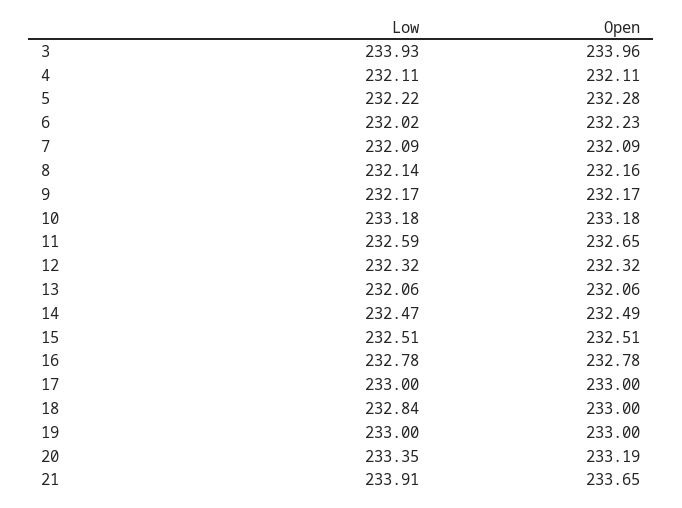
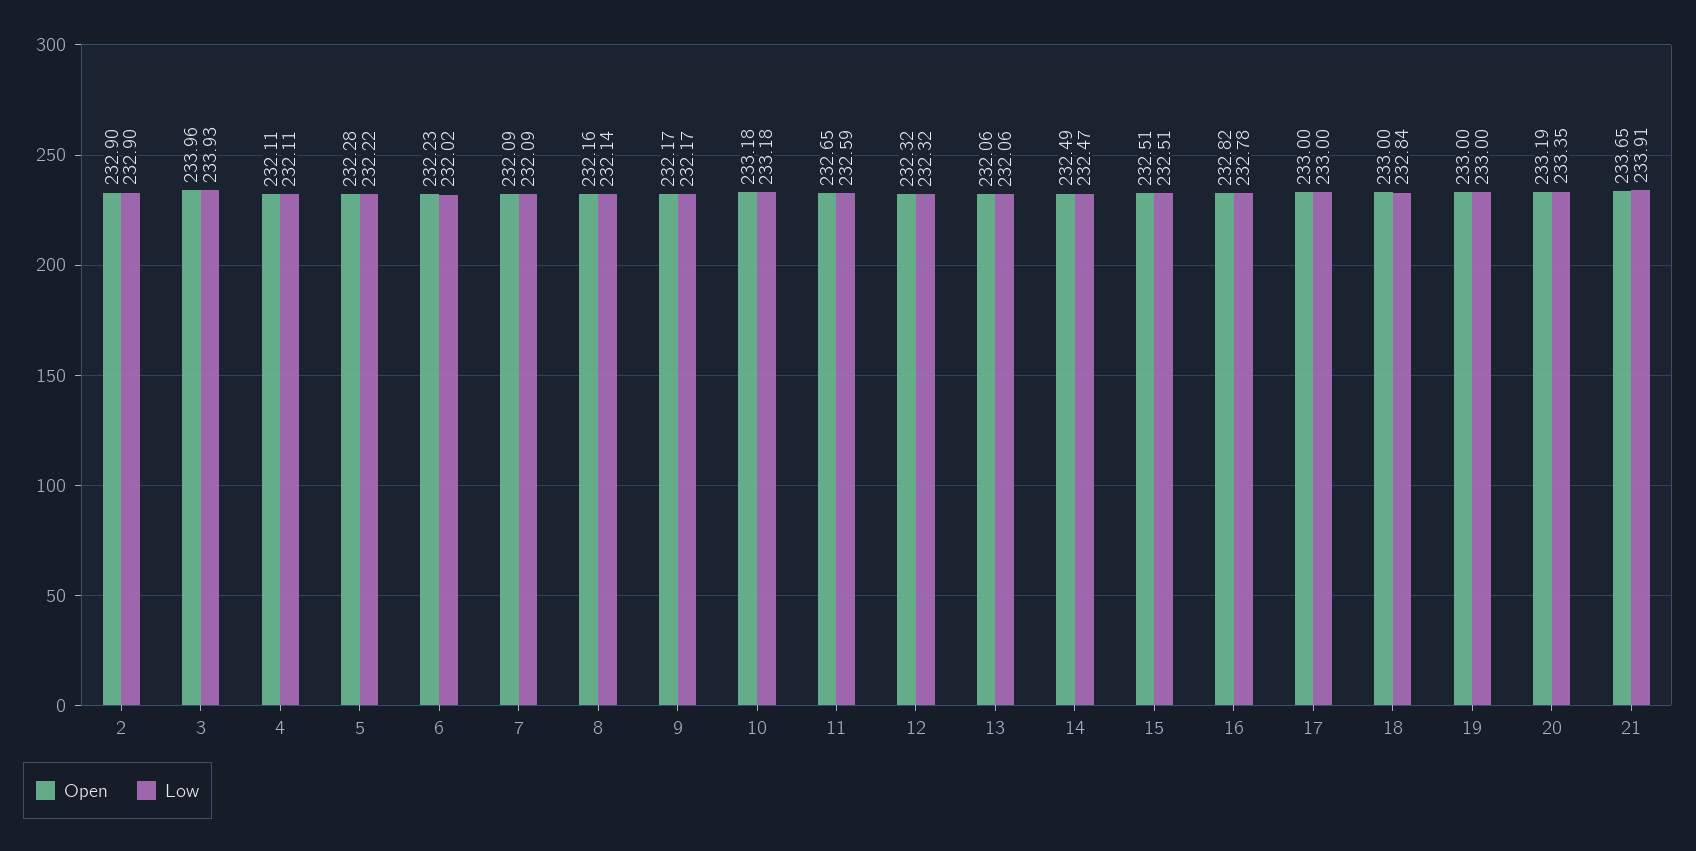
Open, 16: 232.78 -> 232.82
Open, 2: none -> 232.9
Low, 2: none -> 232.9

